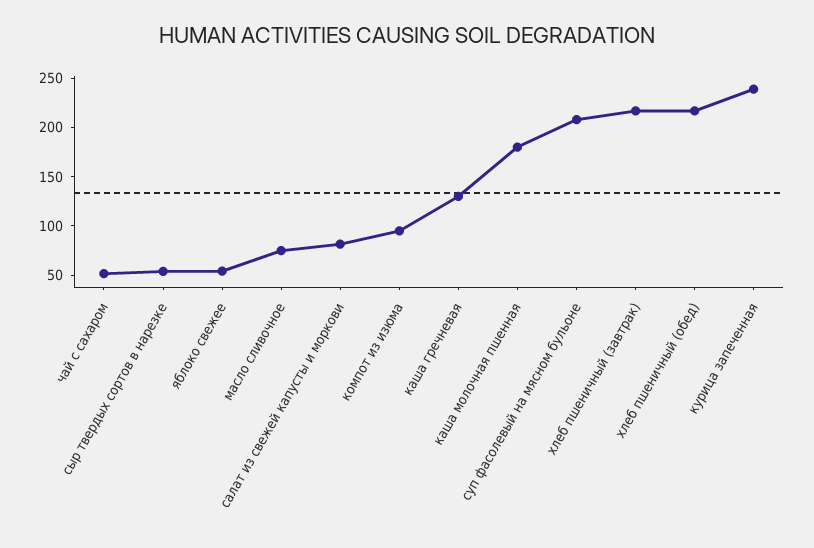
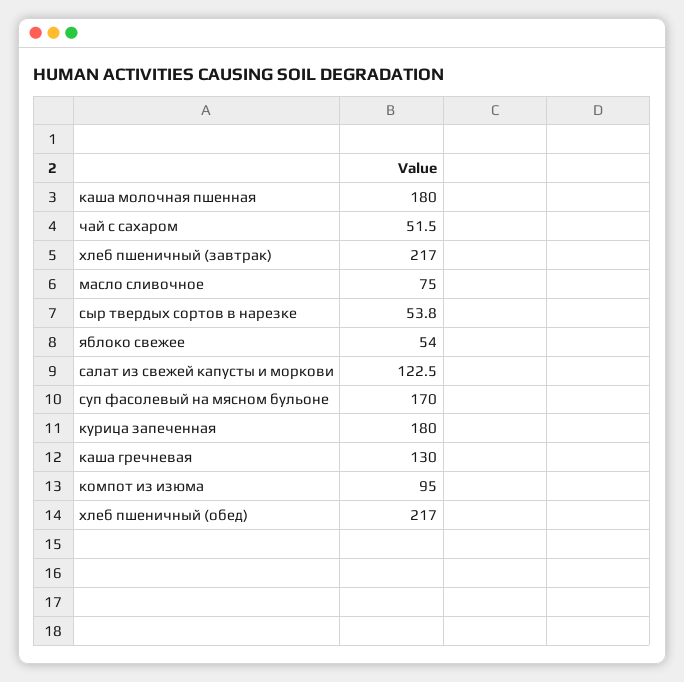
салат из свежей капусты и моркови: 80 -> 122.5
суп фасолевый на мясном бульоне: 210 -> 170
курица запеченная: 240 -> 180

